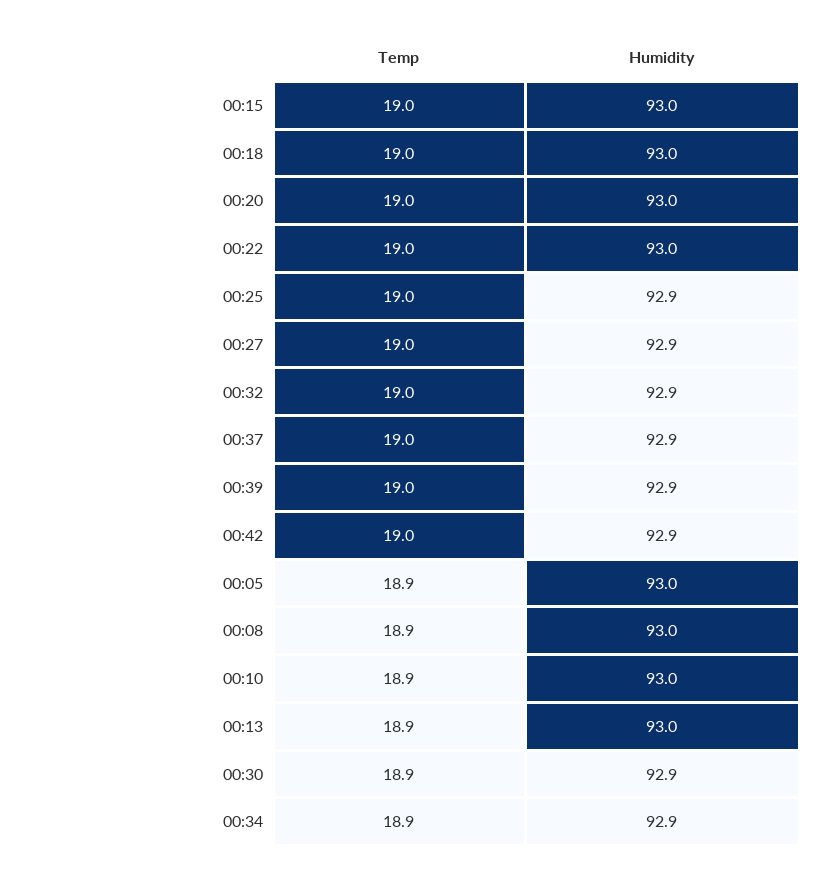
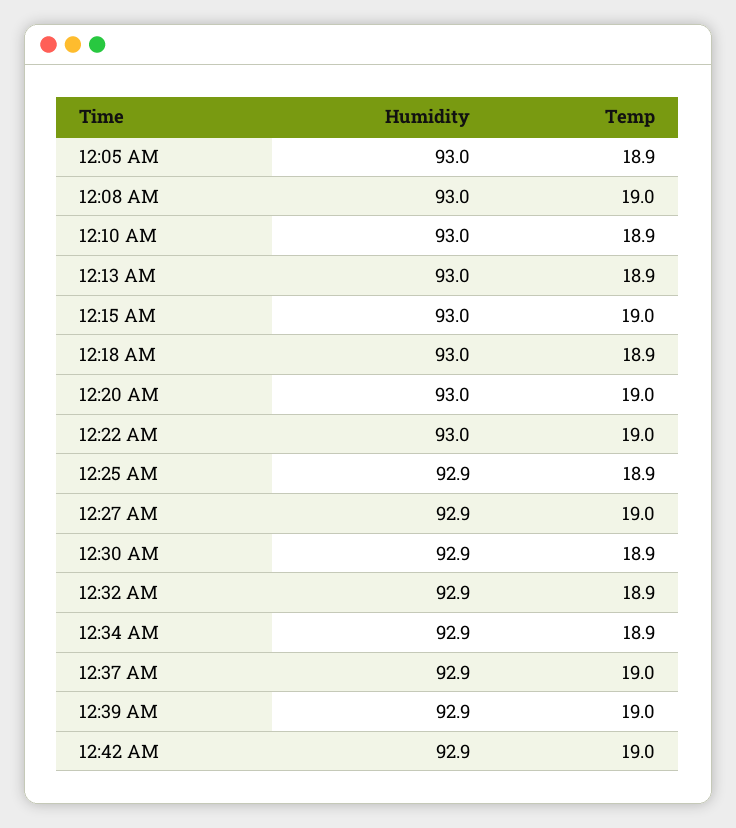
Temp, 00:18: 19 -> 18.9
Temp, 00:25: 19 -> 18.9
Temp, 00:32: 19 -> 18.9
Temp, 00:08: 18.9 -> 19

